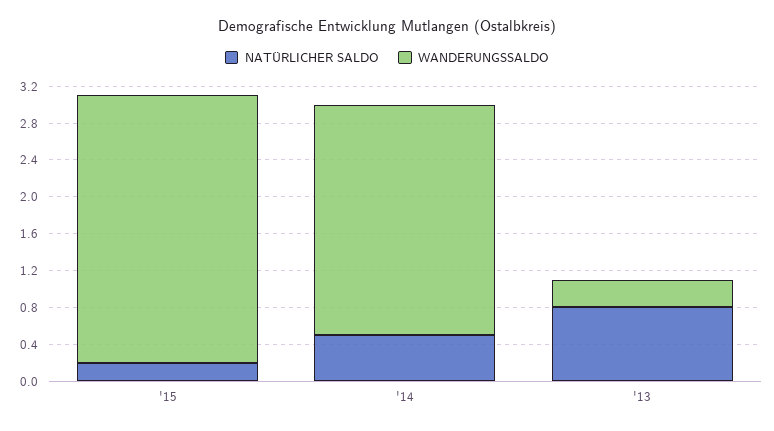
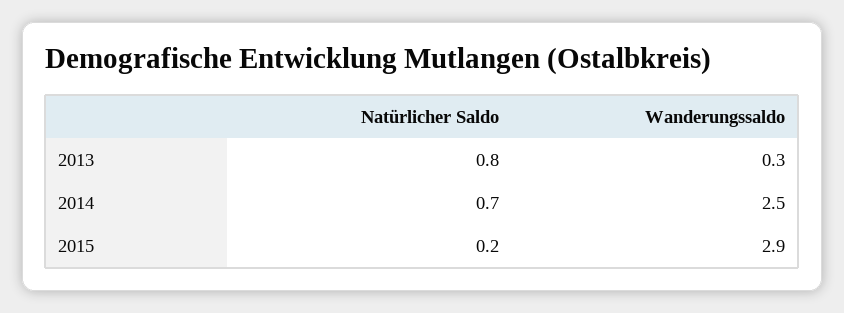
NATÜRLICHER SALDO, '14: 0.5 -> 0.7

